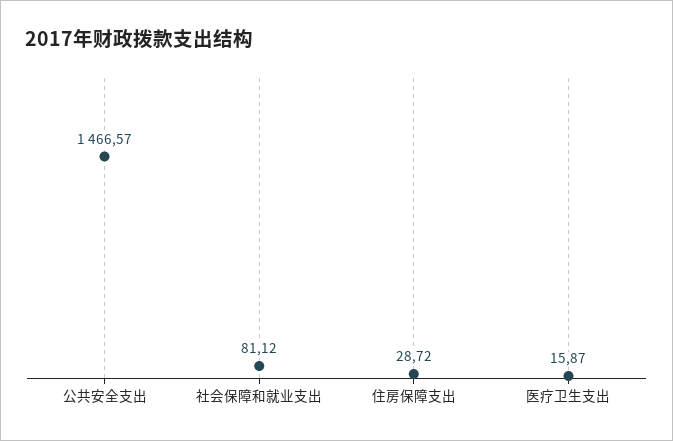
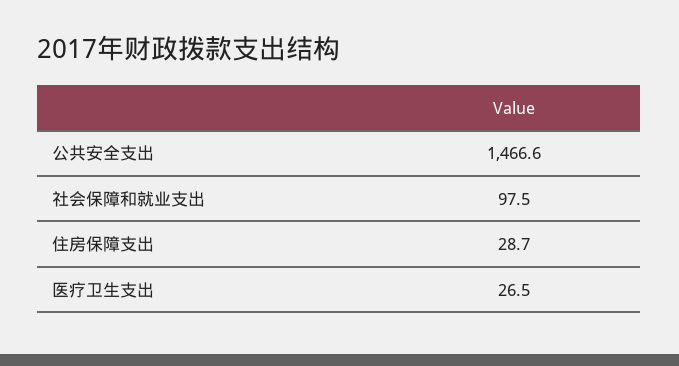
社会保障和就业支出: 81.12 -> 97.5
医疗卫生支出: 15.87 -> 26.5

